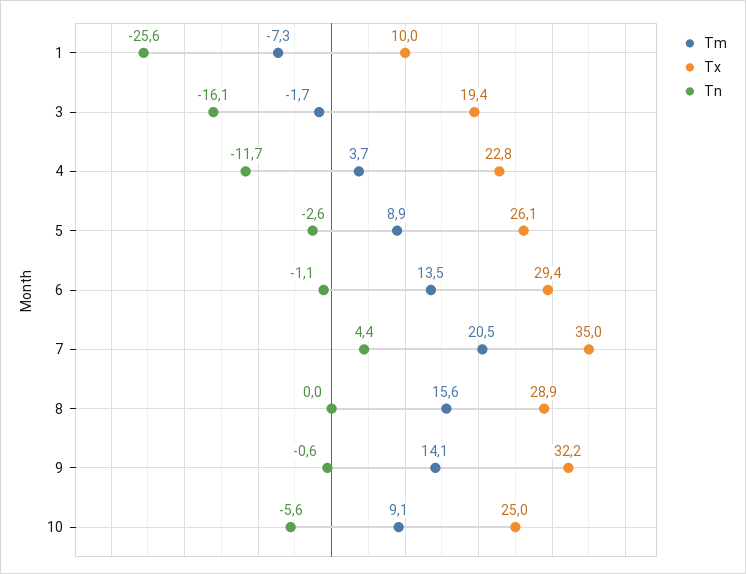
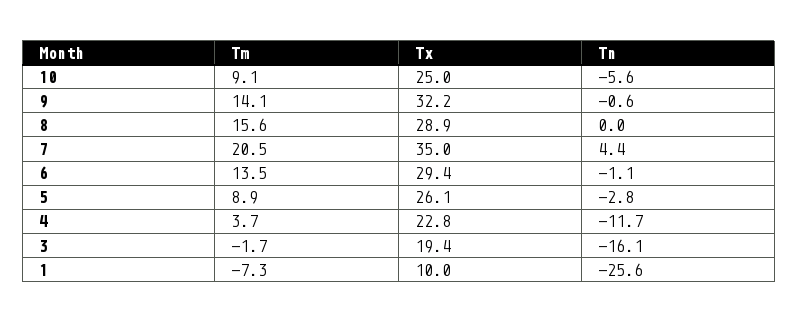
Tn, 5: -2.6 -> -2.8

